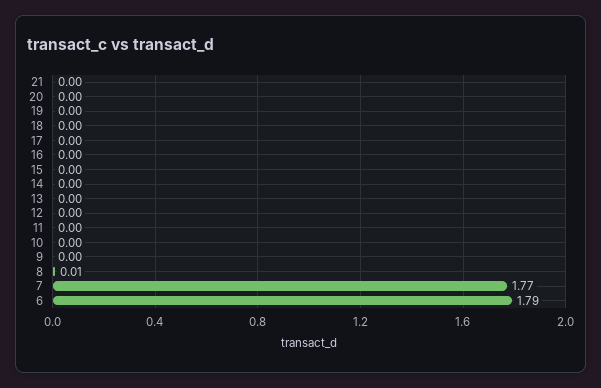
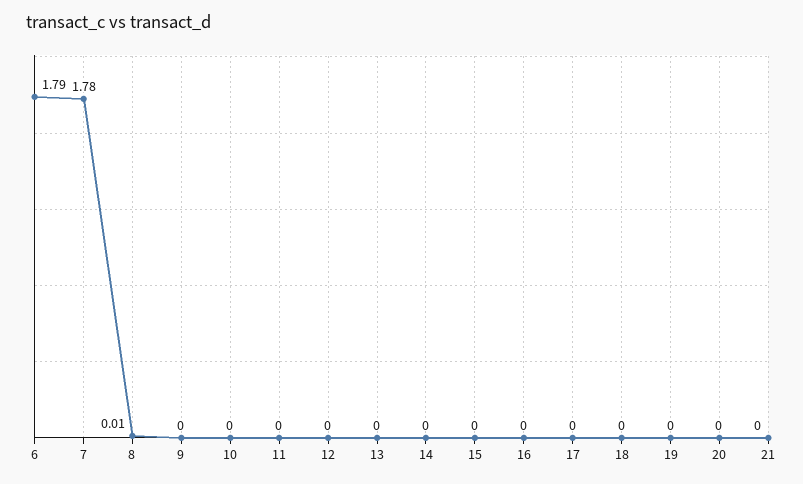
7: 1.77 -> 1.78

